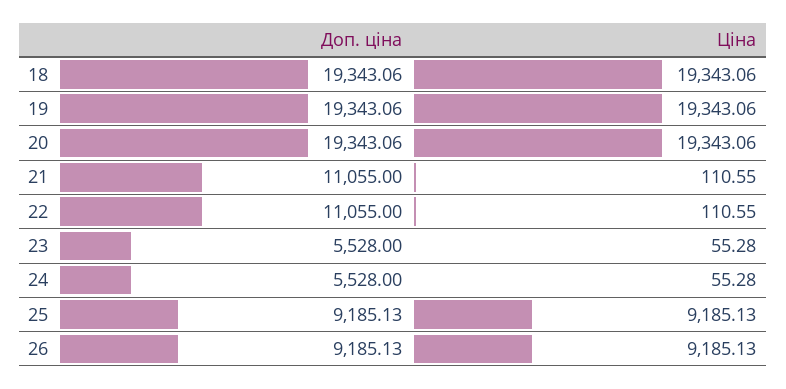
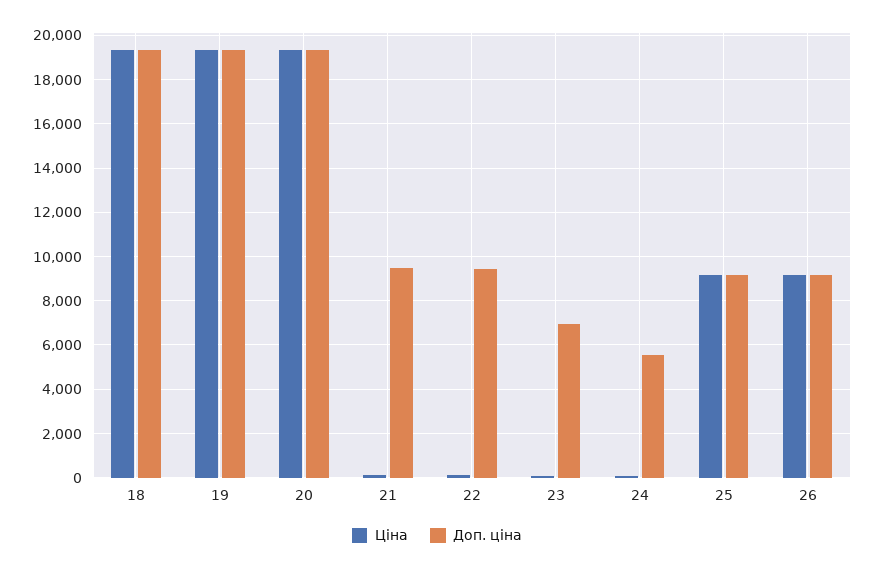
Доп. ціна, 21: 11055 -> 9500
Доп. ціна, 22: 11055 -> 9500
Доп. ціна, 23: 5528 -> 7000

